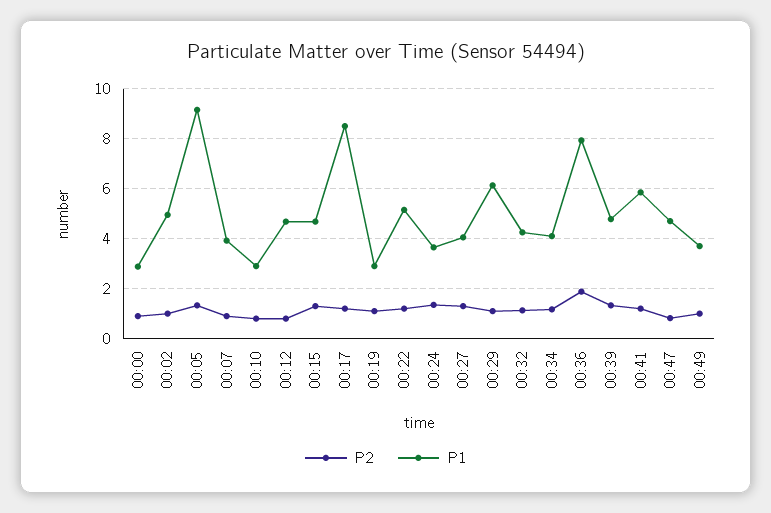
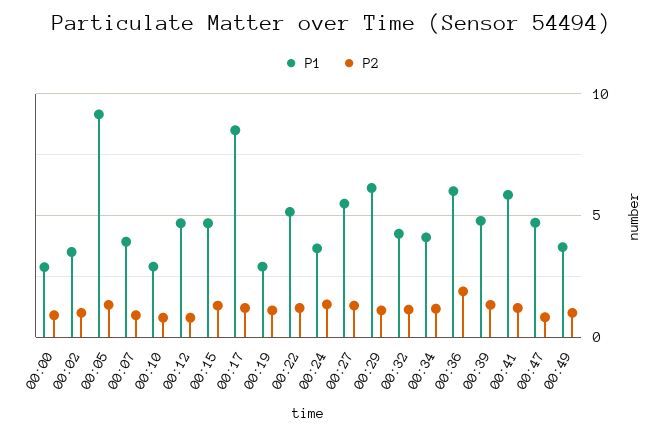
P1, 00:02: 5 -> 3.5
P1, 00:27: 4 -> 5.5
P1, 00:36: 8 -> 6

